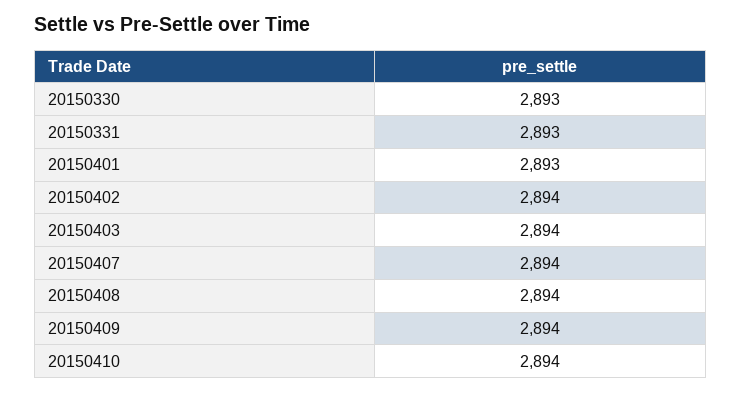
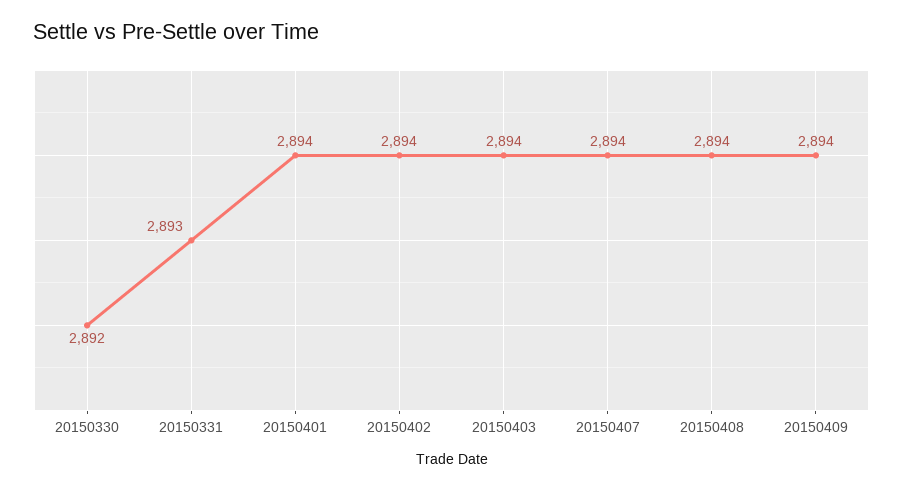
20150330: 2893 -> 2892
20150401: 2893 -> 2894
20150410: 2894 -> none

